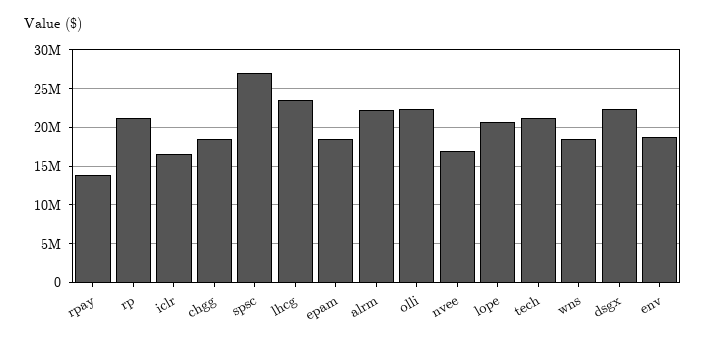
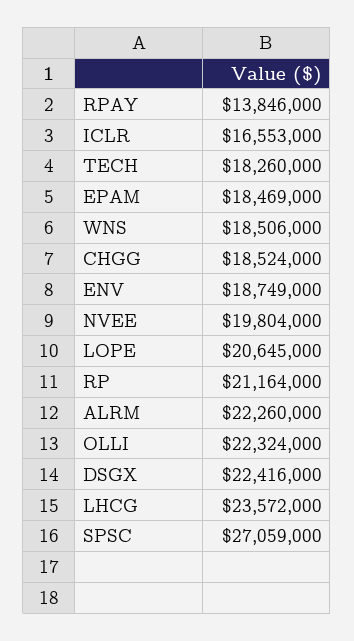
nvee: 17000000 -> 19804000
tech: 21000000 -> 18260000

